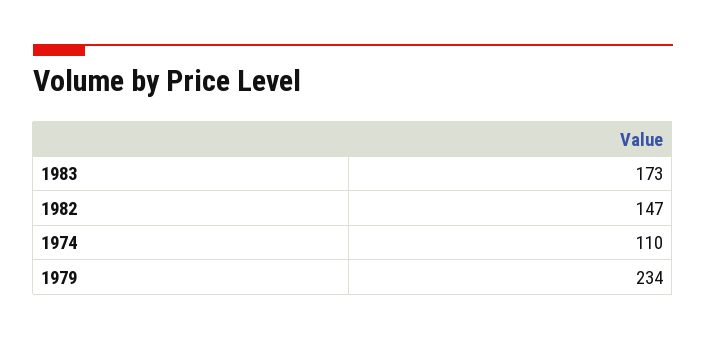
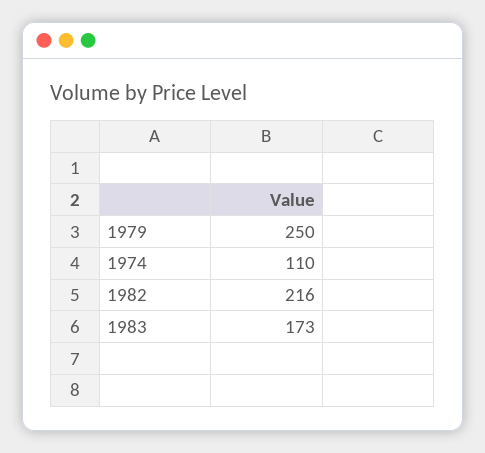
1982: 147 -> 216
1979: 234 -> 250

